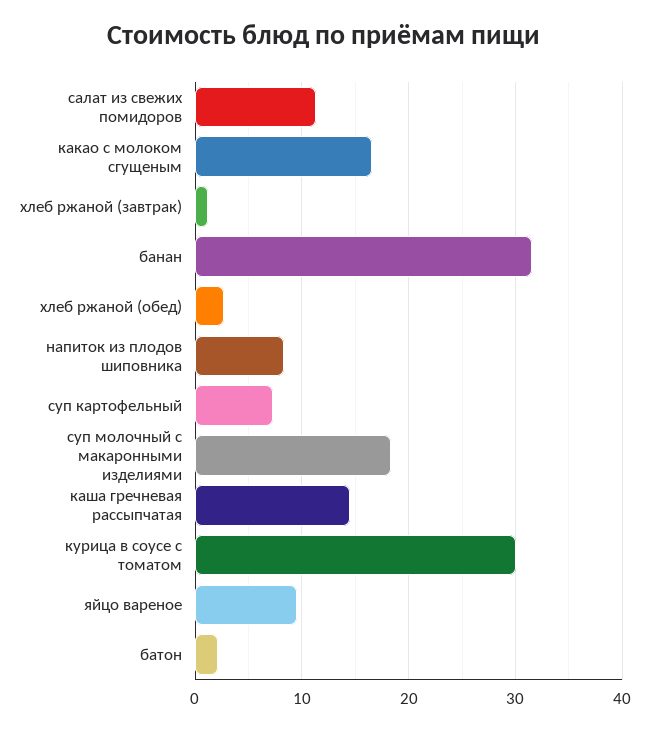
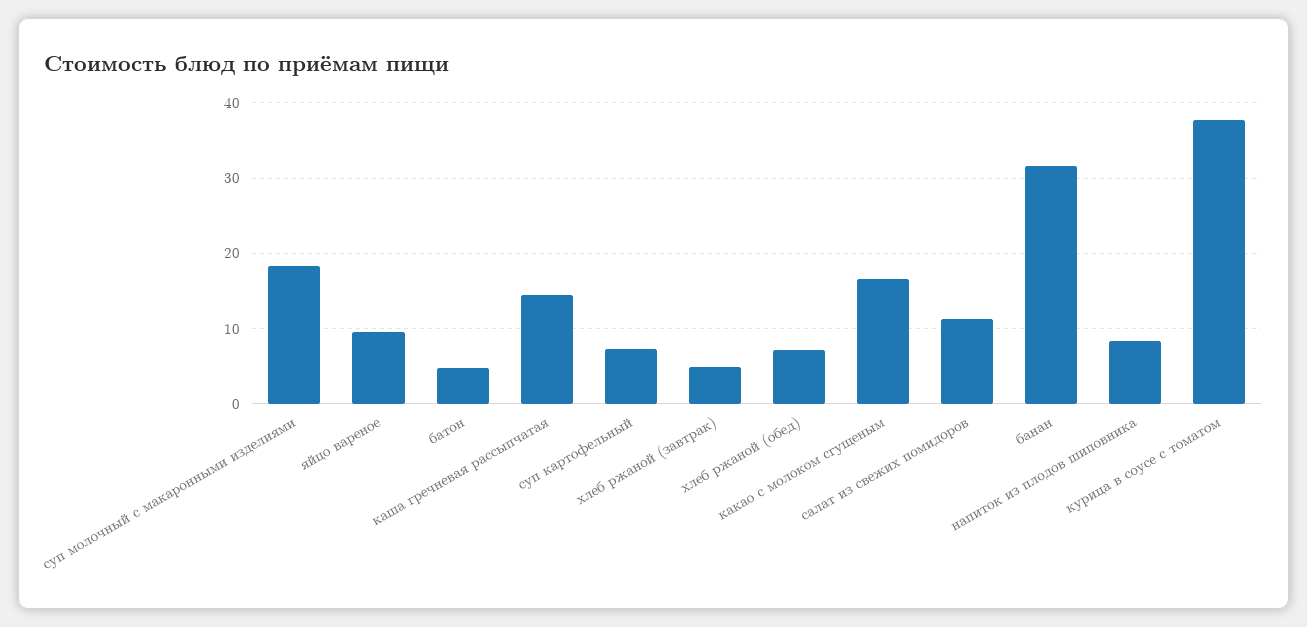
хлеб ржаной (завтрак): 1 -> 5
хлеб ржаной (обед): 3 -> 7
курица в соусе с томатом: 30 -> 38
батон: 2 -> 5

